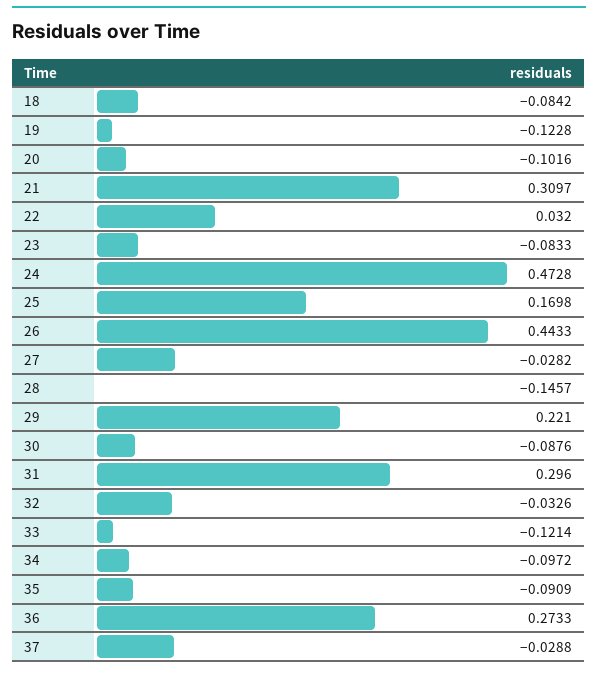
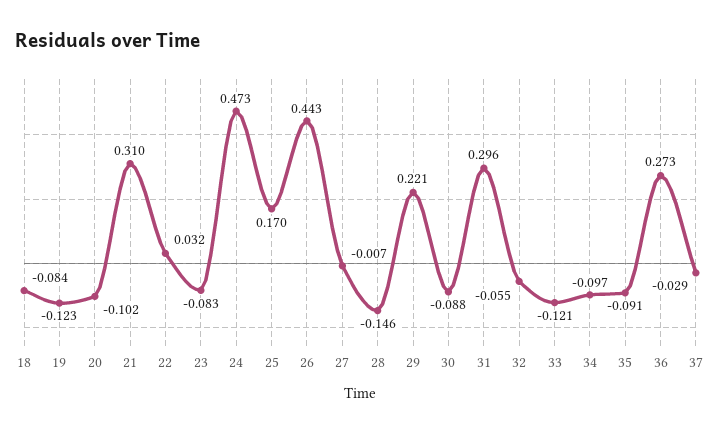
27: -0.0282 -> -0.007
32: -0.0326 -> -0.055

